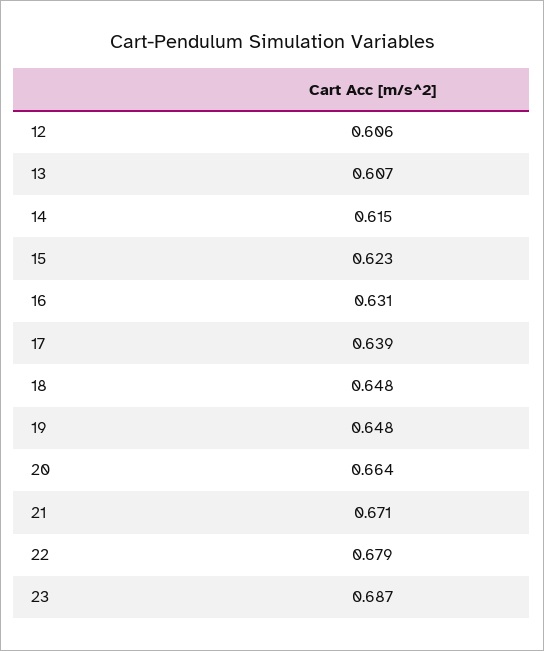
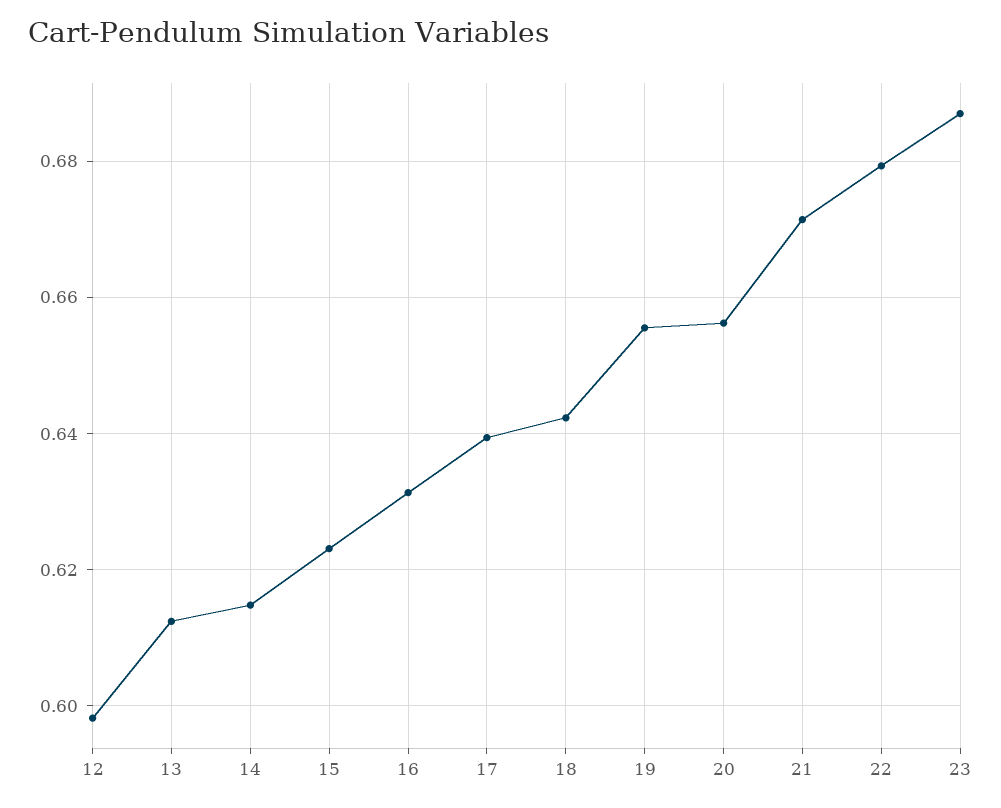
12: 0.606 -> 0.598
13: 0.607 -> 0.612
18: 0.648 -> 0.642
19: 0.648 -> 0.656
20: 0.664 -> 0.656

